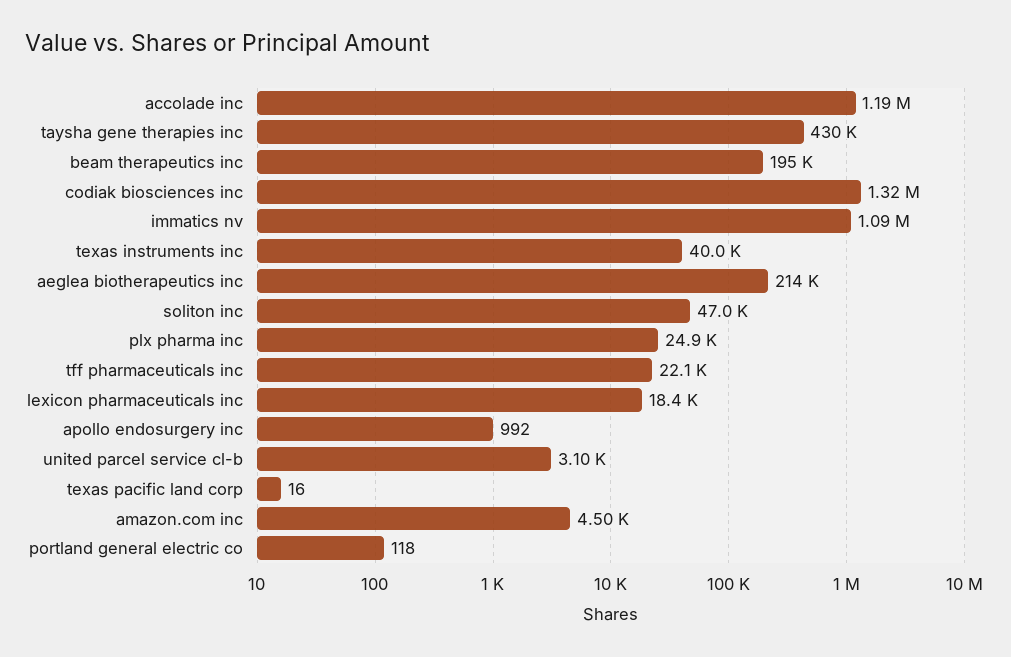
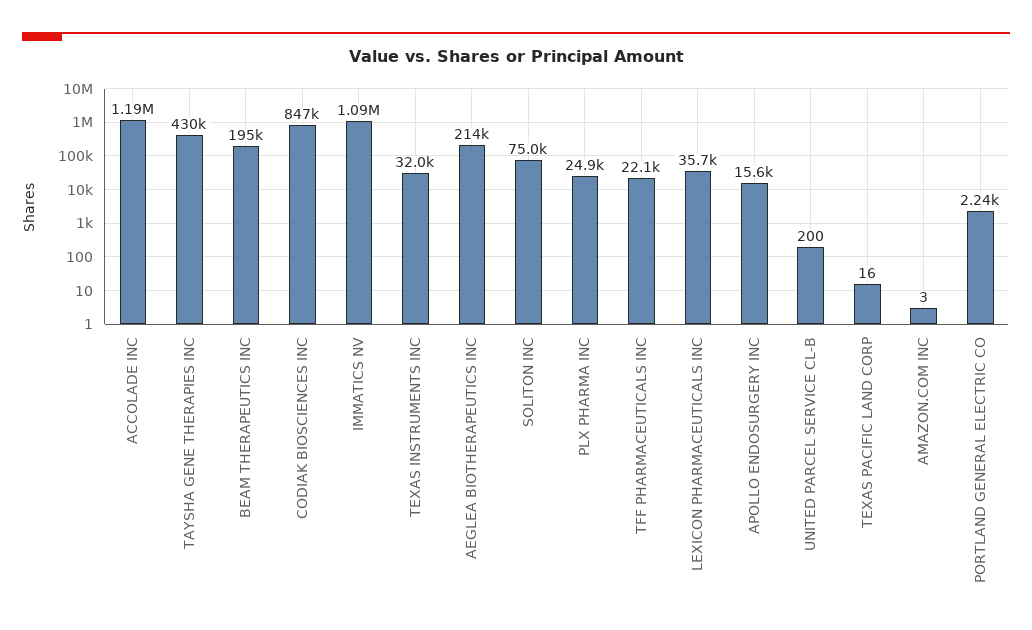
codiak biosciences inc: 1320000 -> 847000
texas instruments inc: 40000 -> 32000
soliton inc: 47000 -> 75000
lexicon pharmaceuticals inc: 18400 -> 35700
apollo endosurgery inc: 992 -> 15600
united parcel service cl-b: 3100 -> 200
amazon.com inc: 4500 -> 3
portland general electric co: 118 -> 2240

